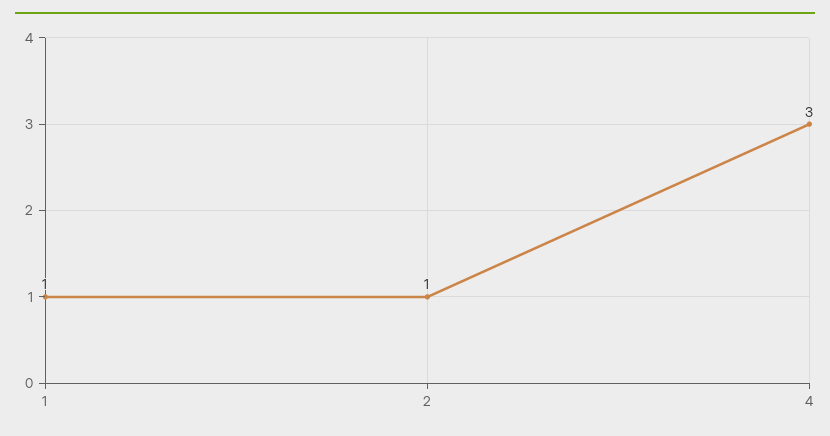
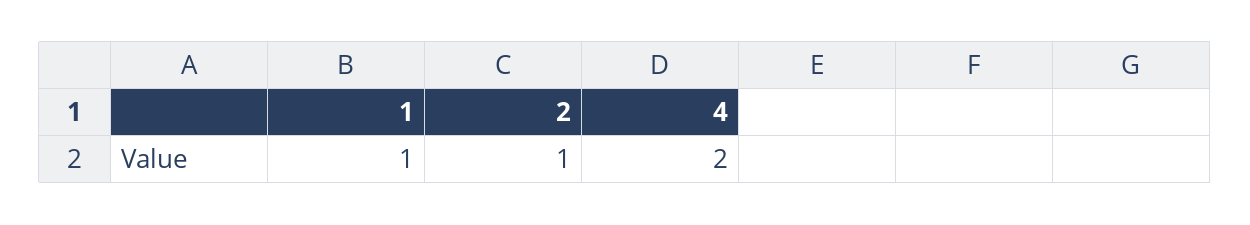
4: 3 -> 2

